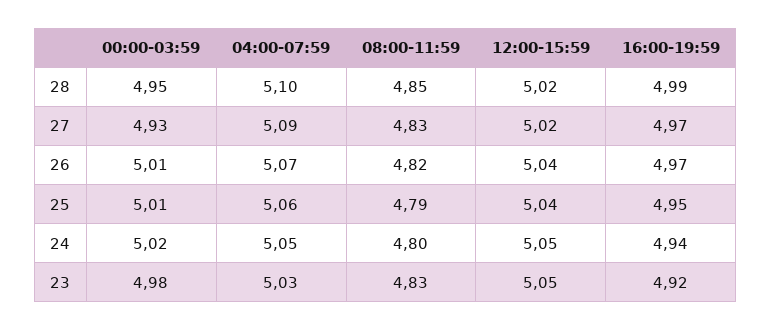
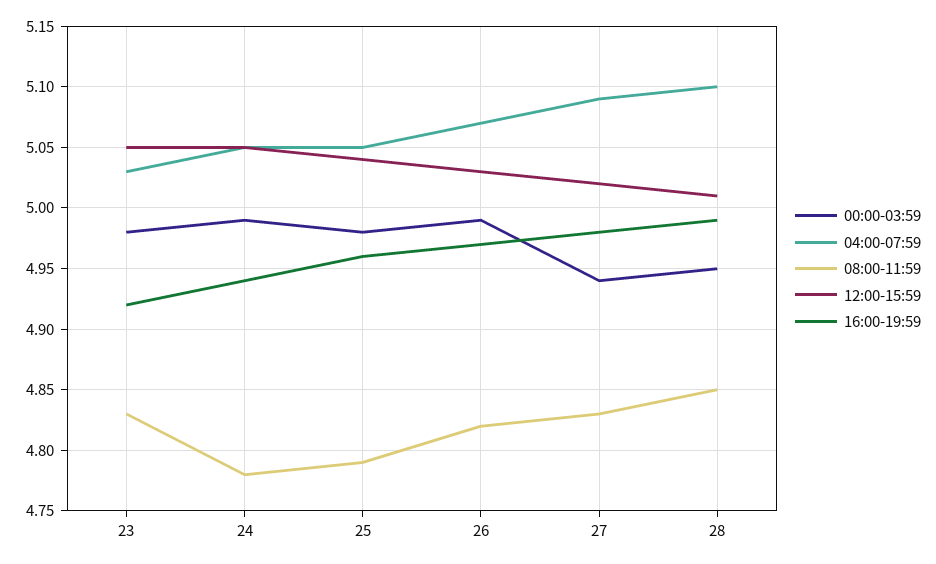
12:00-15:59, 28: 5.02 -> 5.01
00:00-03:59, 27: 4.93 -> 4.94
16:00-19:59, 27: 4.97 -> 4.98
00:00-03:59, 26: 5.01 -> 4.99
12:00-15:59, 26: 5.04 -> 5.03
00:00-03:59, 25: 5.01 -> 4.98
04:00-07:59, 25: 5.06 -> 5.05
16:00-19:59, 25: 4.95 -> 4.96
00:00-03:59, 24: 5.02 -> 4.99
08:00-11:59, 24: 4.8 -> 4.78

